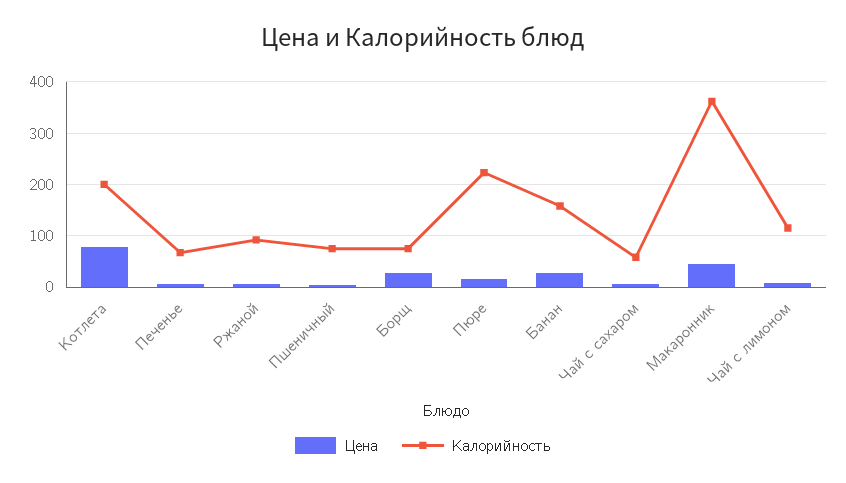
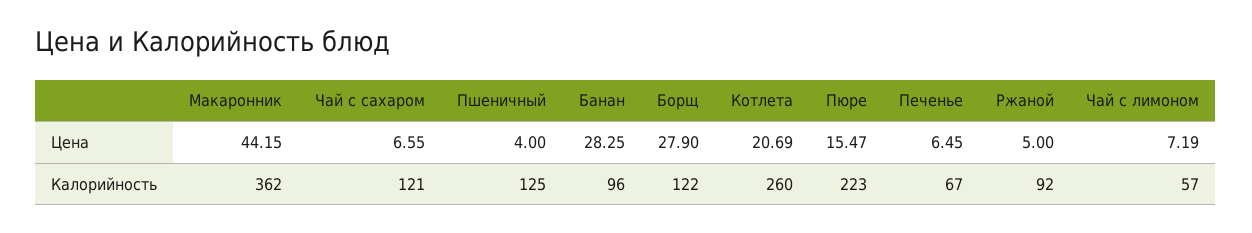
Цена, Котлета: 80 -> 20.69
Калорийность, Котлета: 200 -> 260
Калорийность, Пшеничный: 80 -> 125
Калорийность, Борщ: 80 -> 122
Калорийность, Банан: 160 -> 96
Калорийность, Чай с сахаром: 60 -> 121
Калорийность, Чай с лимоном: 120 -> 57

